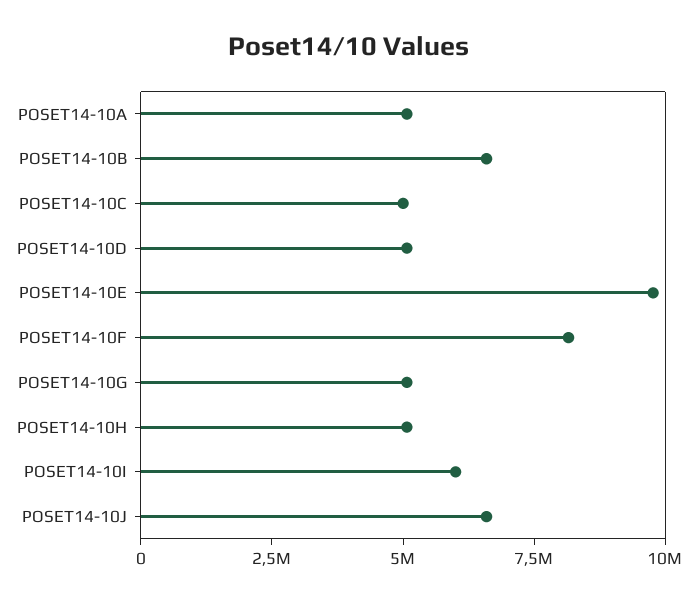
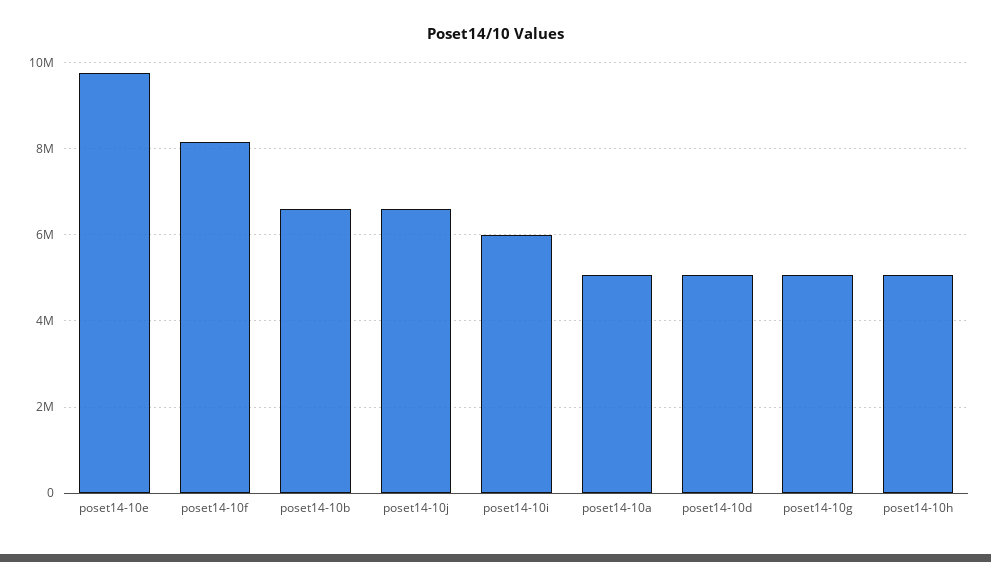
POSET14-10C: 5000000 -> none

